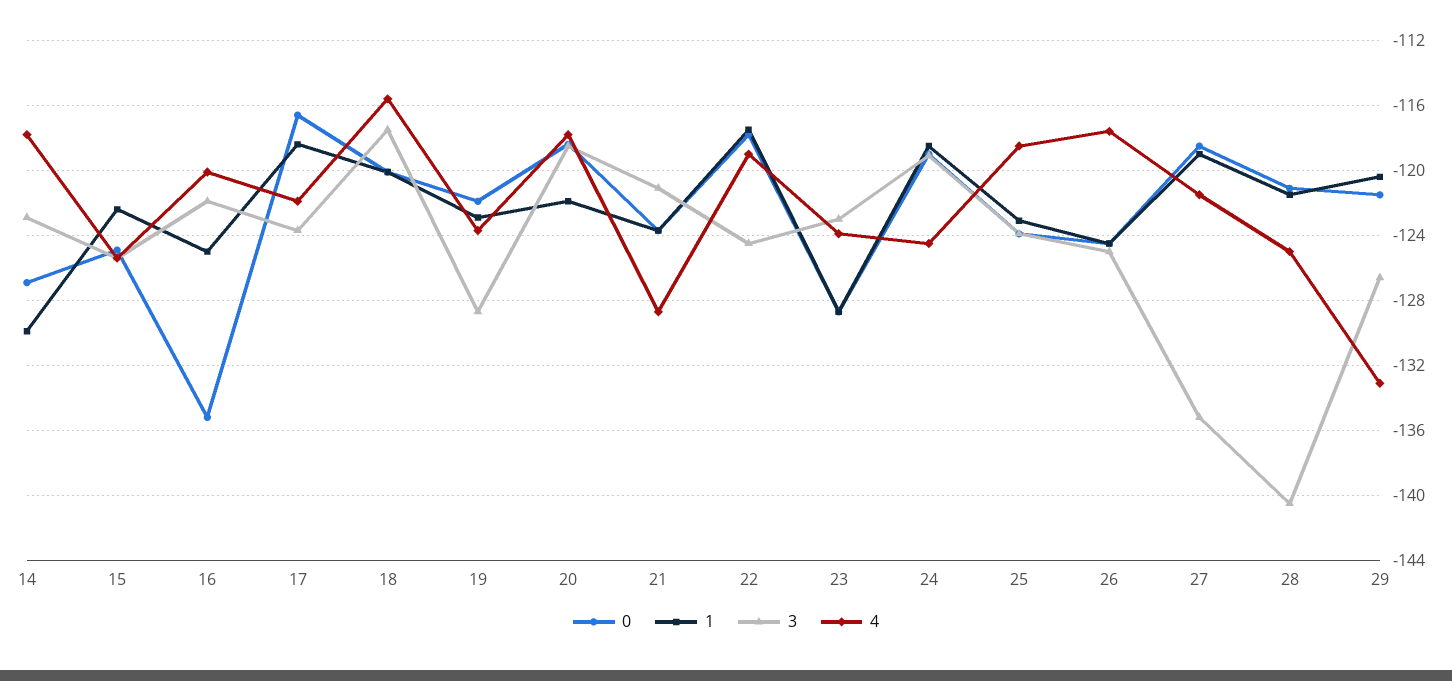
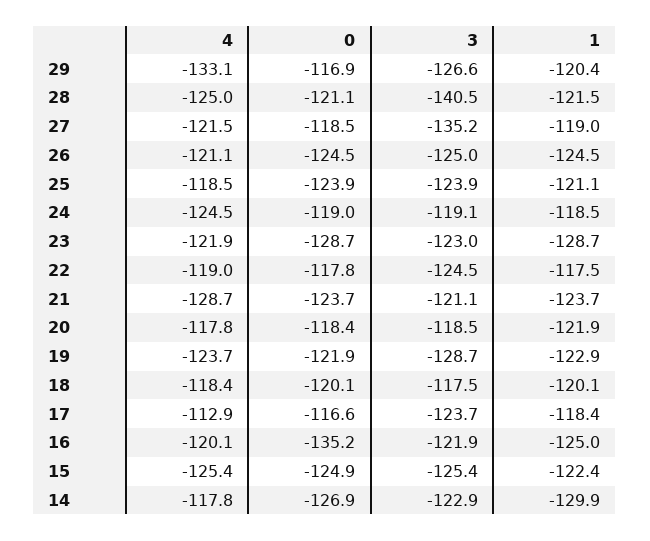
4, 17: -122 -> -112.9
4, 18: -115.5 -> -118.4
4, 23: -124 -> -121.9
1, 25: -123 -> -121.1
4, 26: -117.5 -> -121.1
0, 29: -121.5 -> -116.9

